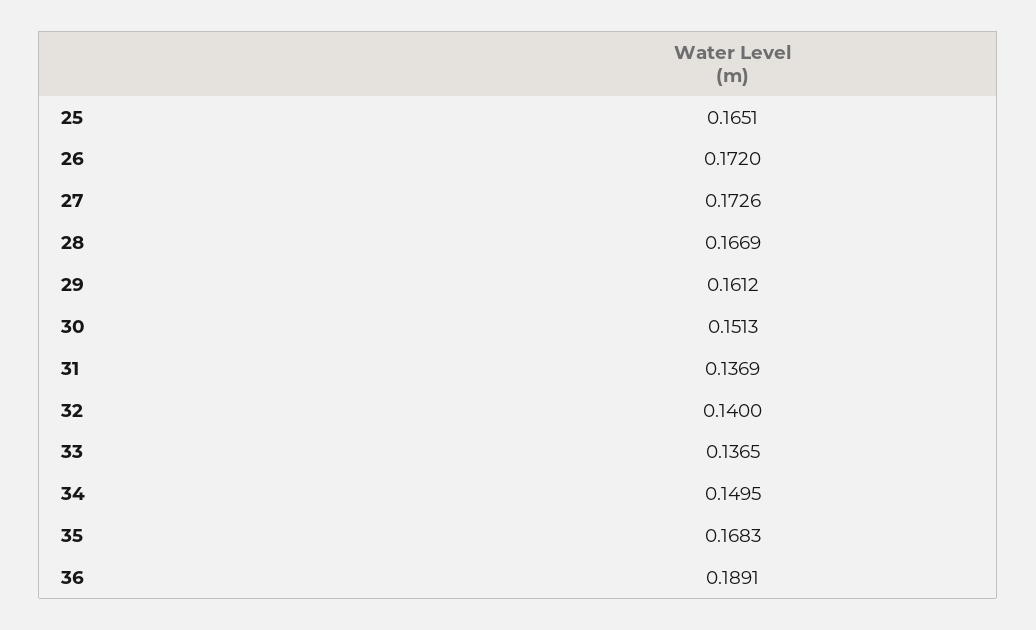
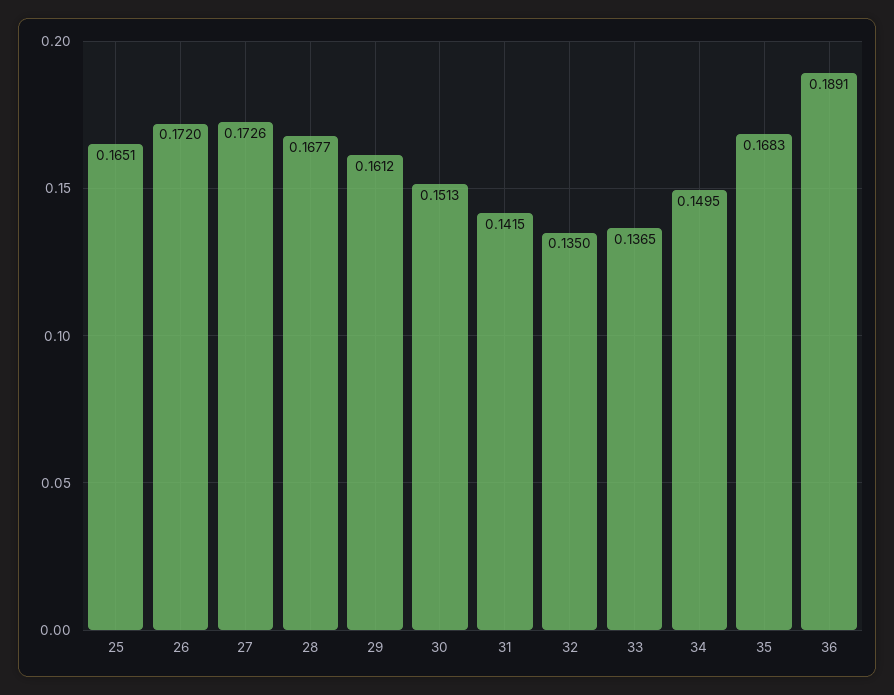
28: 0.1669 -> 0.1677
31: 0.1369 -> 0.1415
32: 0.14 -> 0.135

